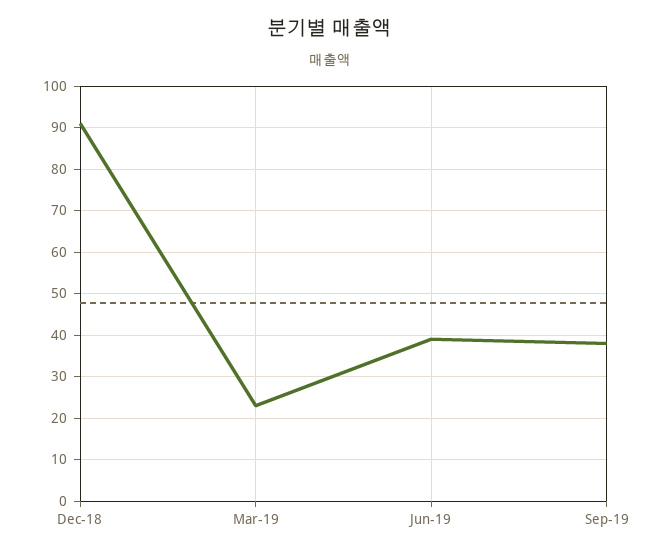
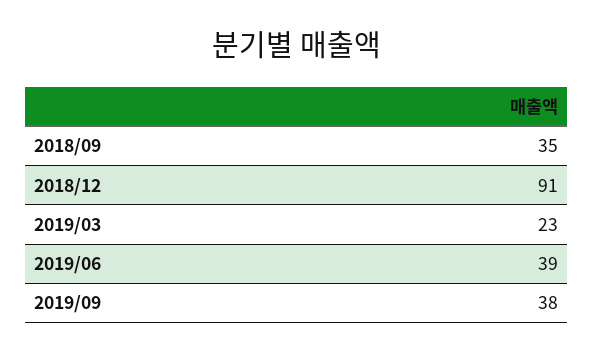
2018/09: none -> 35

